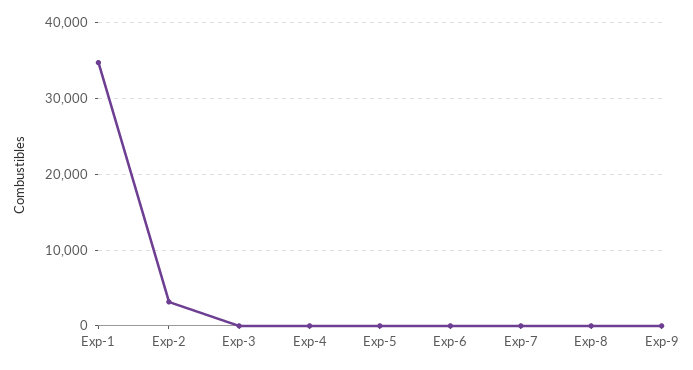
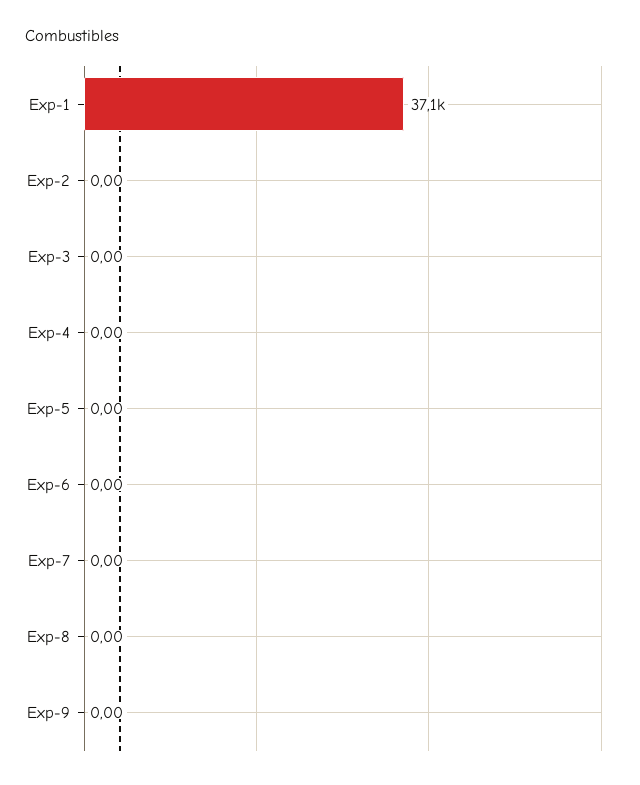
Exp-1: 35000 -> 37100
Exp-2: 3000 -> 0

